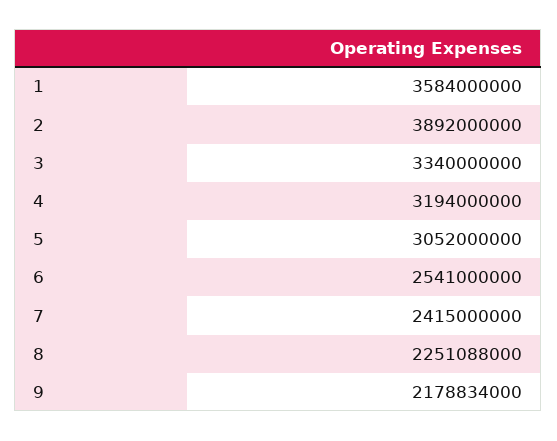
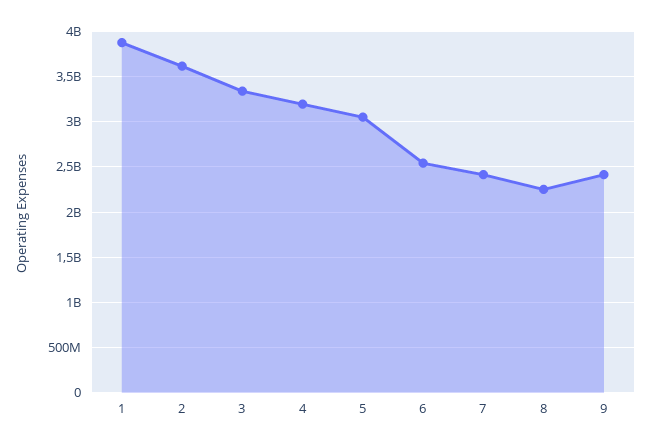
1: 3584000000 -> 3900000000
2: 3892000000 -> 3600000000
9: 2178834000 -> 2400000000

